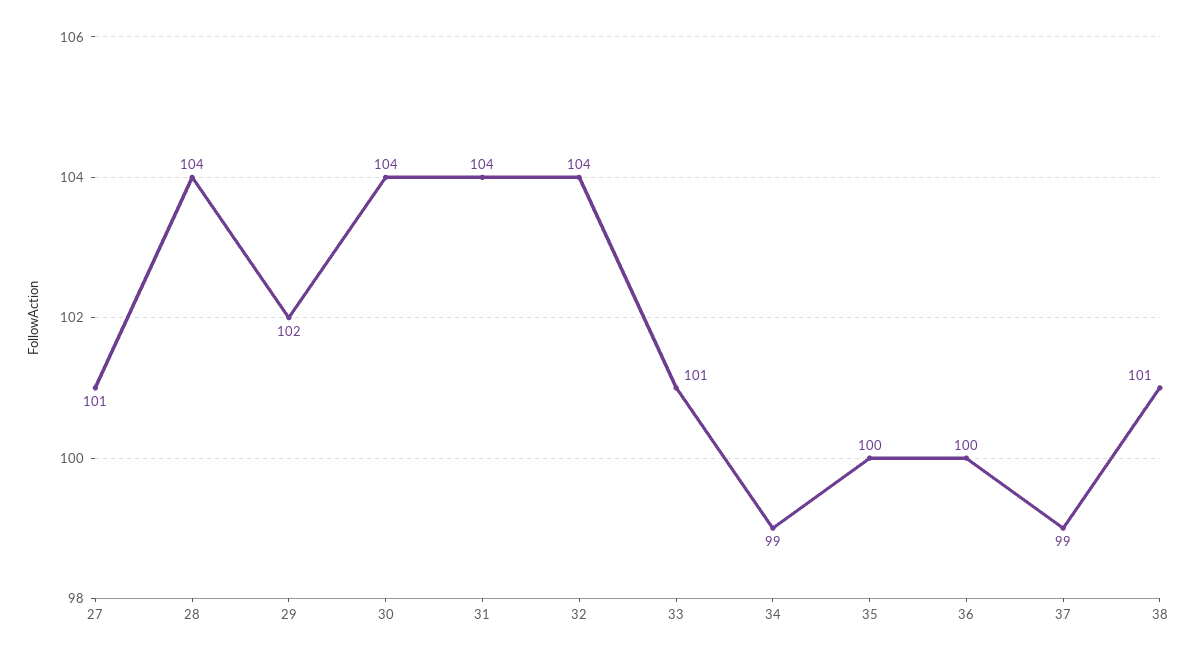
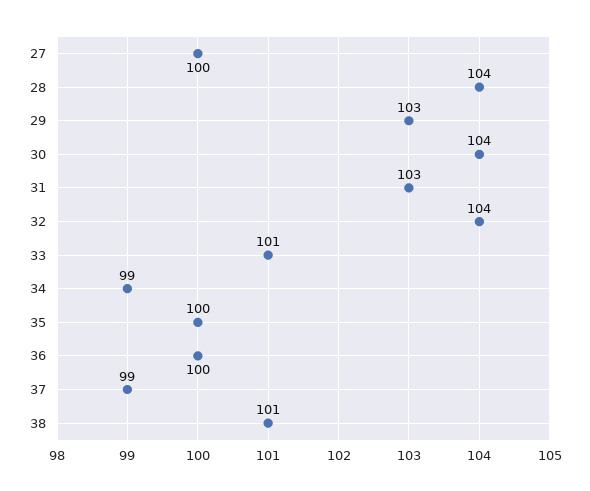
27: 101 -> 100
29: 102 -> 103
31: 104 -> 103

